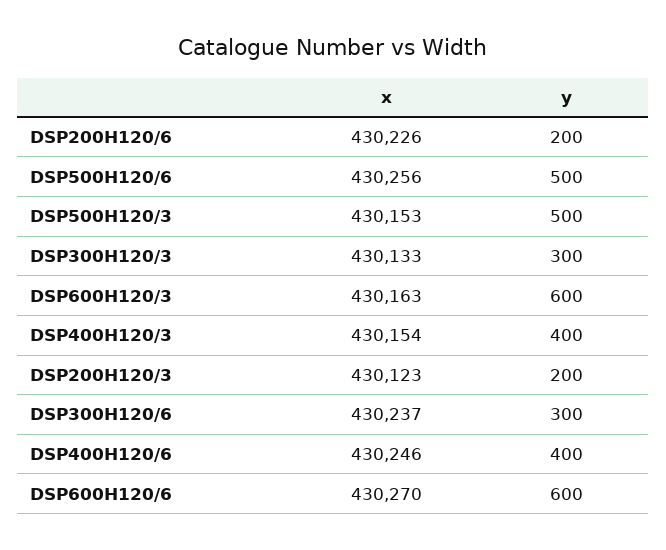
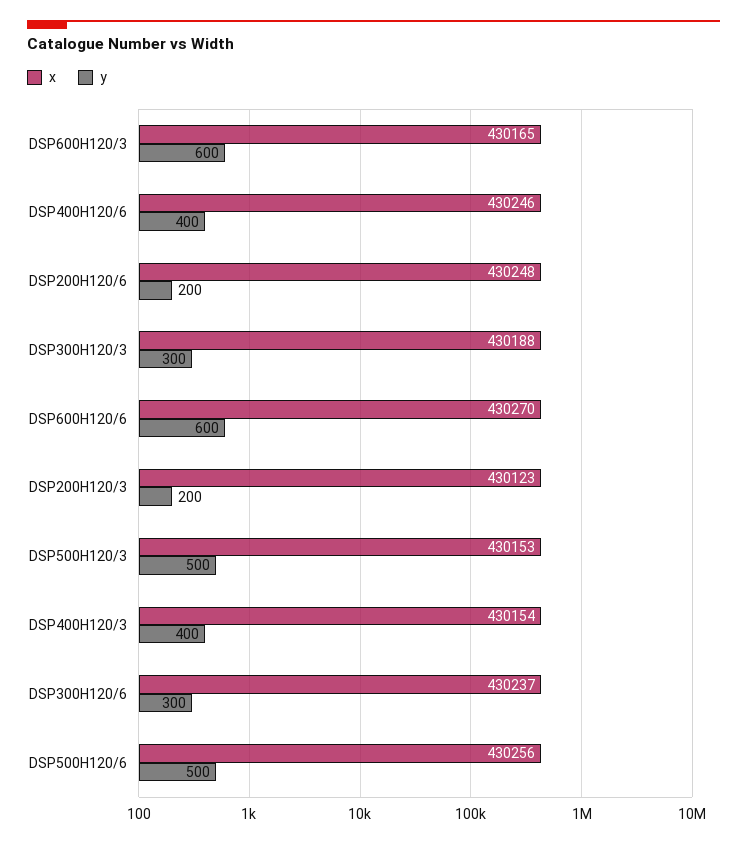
x, DSP200H120/6: 430226 -> 430248
x, DSP300H120/3: 430133 -> 430188
x, DSP600H120/3: 430163 -> 430165

